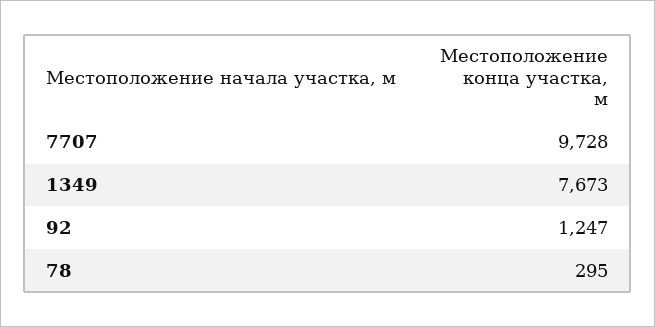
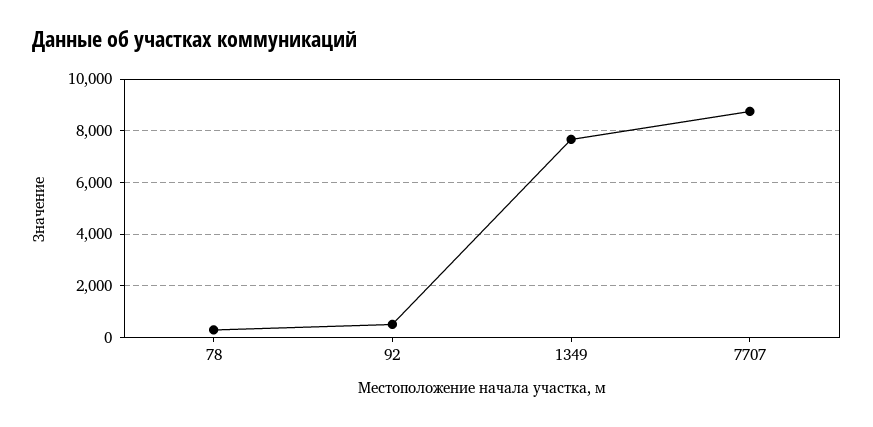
7707: 9728 -> 8750
92: 1247 -> 500

